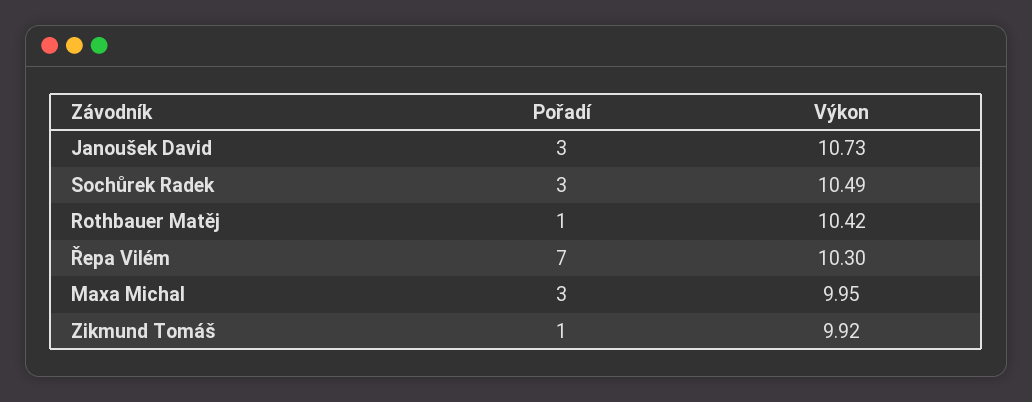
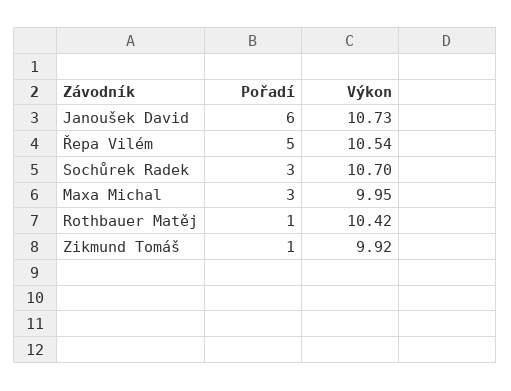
Pořadí, Janoušek David: 3 -> 6
Výkon, Sochůrek Radek: 10.49 -> 10.7
Pořadí, Řepa Vilém: 7 -> 5
Výkon, Řepa Vilém: 10.3 -> 10.54

